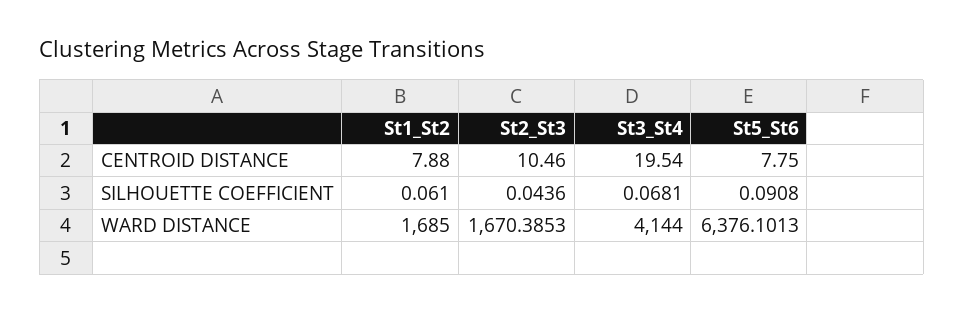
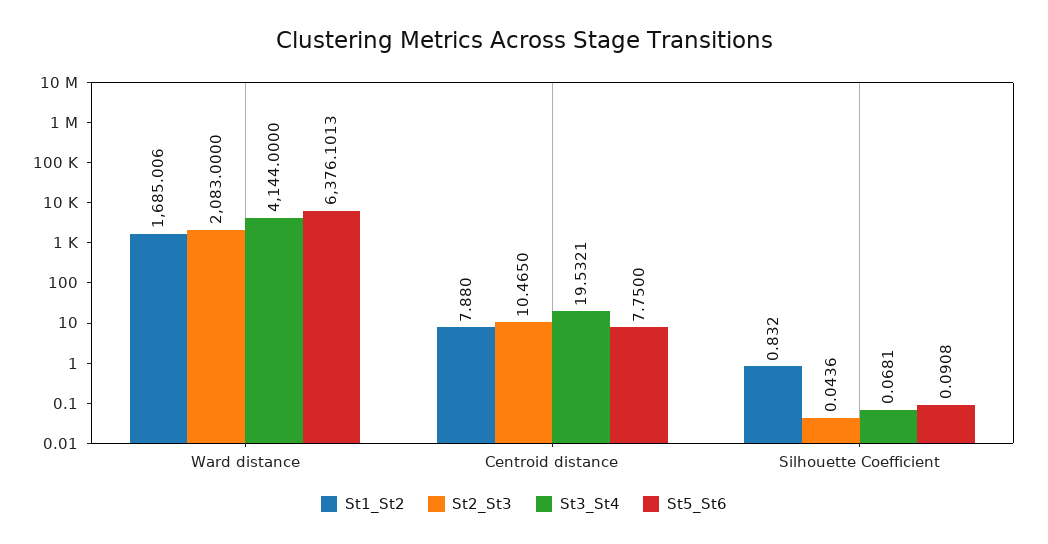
St2_St3, CENTROID DISTANCE: 10.46 -> 10.465
St3_St4, CENTROID DISTANCE: 19.54 -> 19.5321
St1_St2, SILHOUETTE COEFFICIENT: 0.061 -> 0.832
St1_St2, WARD DISTANCE: 1685 -> 1685.006
St2_St3, WARD DISTANCE: 1670.3853 -> 2083

